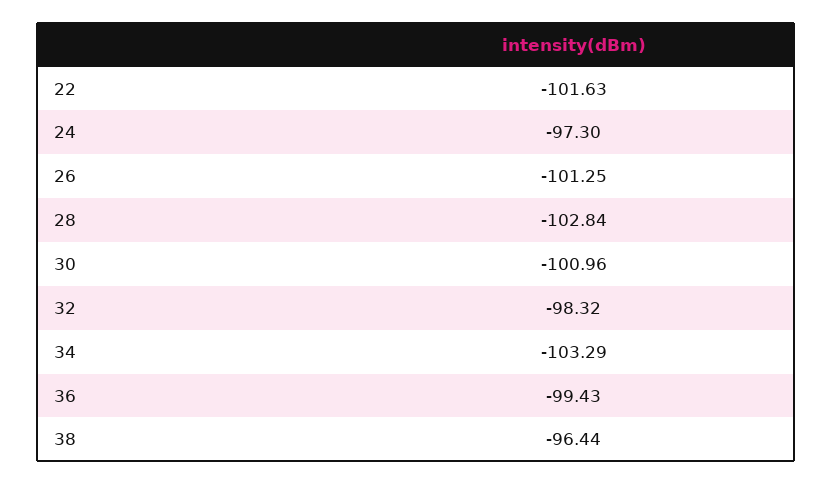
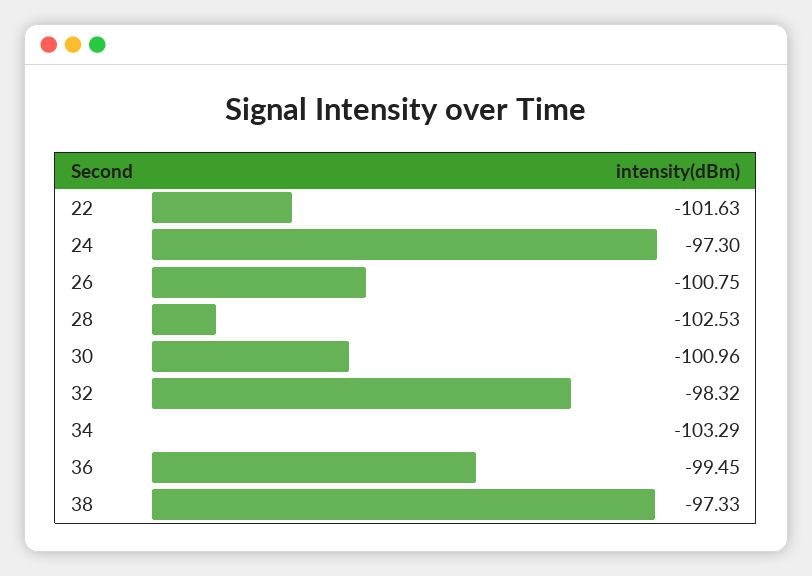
26: -101.25 -> -100.75
28: -102.84 -> -102.53
36: -99.43 -> -99.45
38: -96.44 -> -97.33

